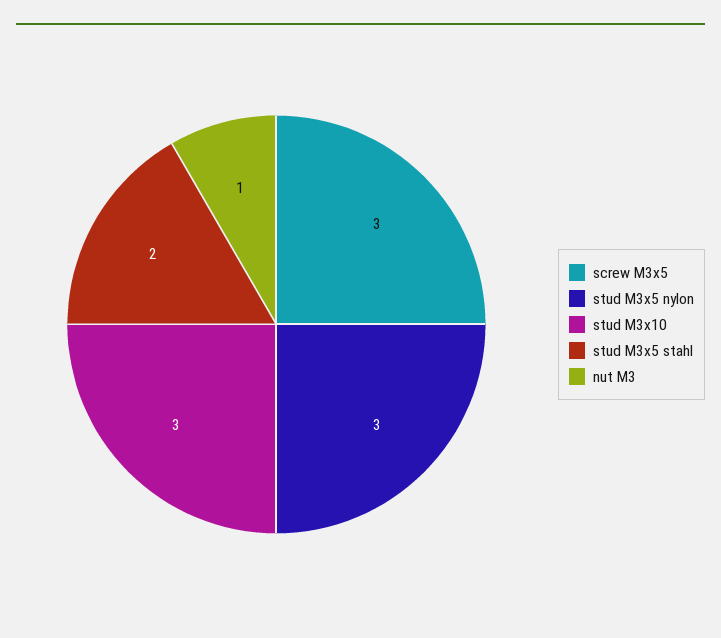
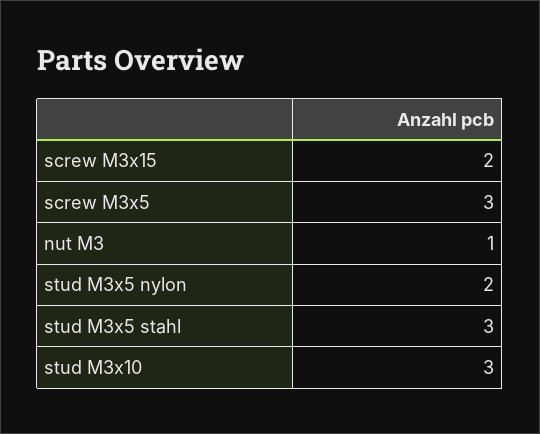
stud M3x5 nylon: 3 -> 2
stud M3x5 stahl: 2 -> 3
screw M3x15: none -> 2

